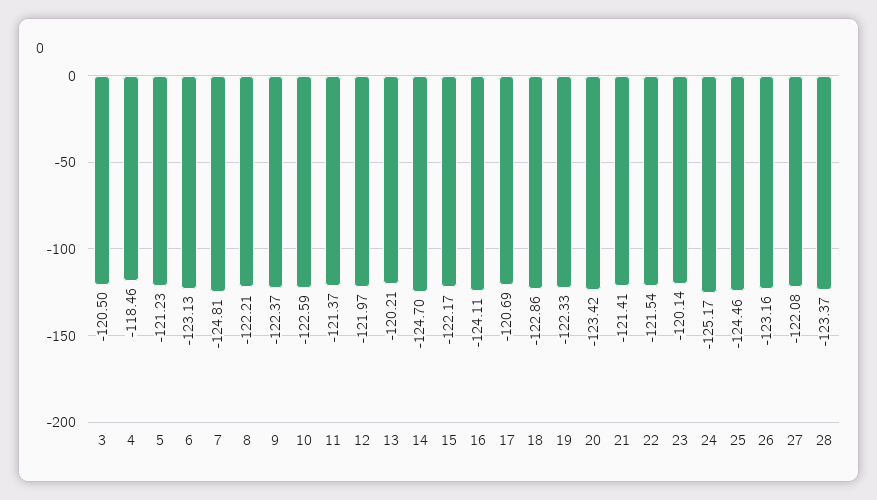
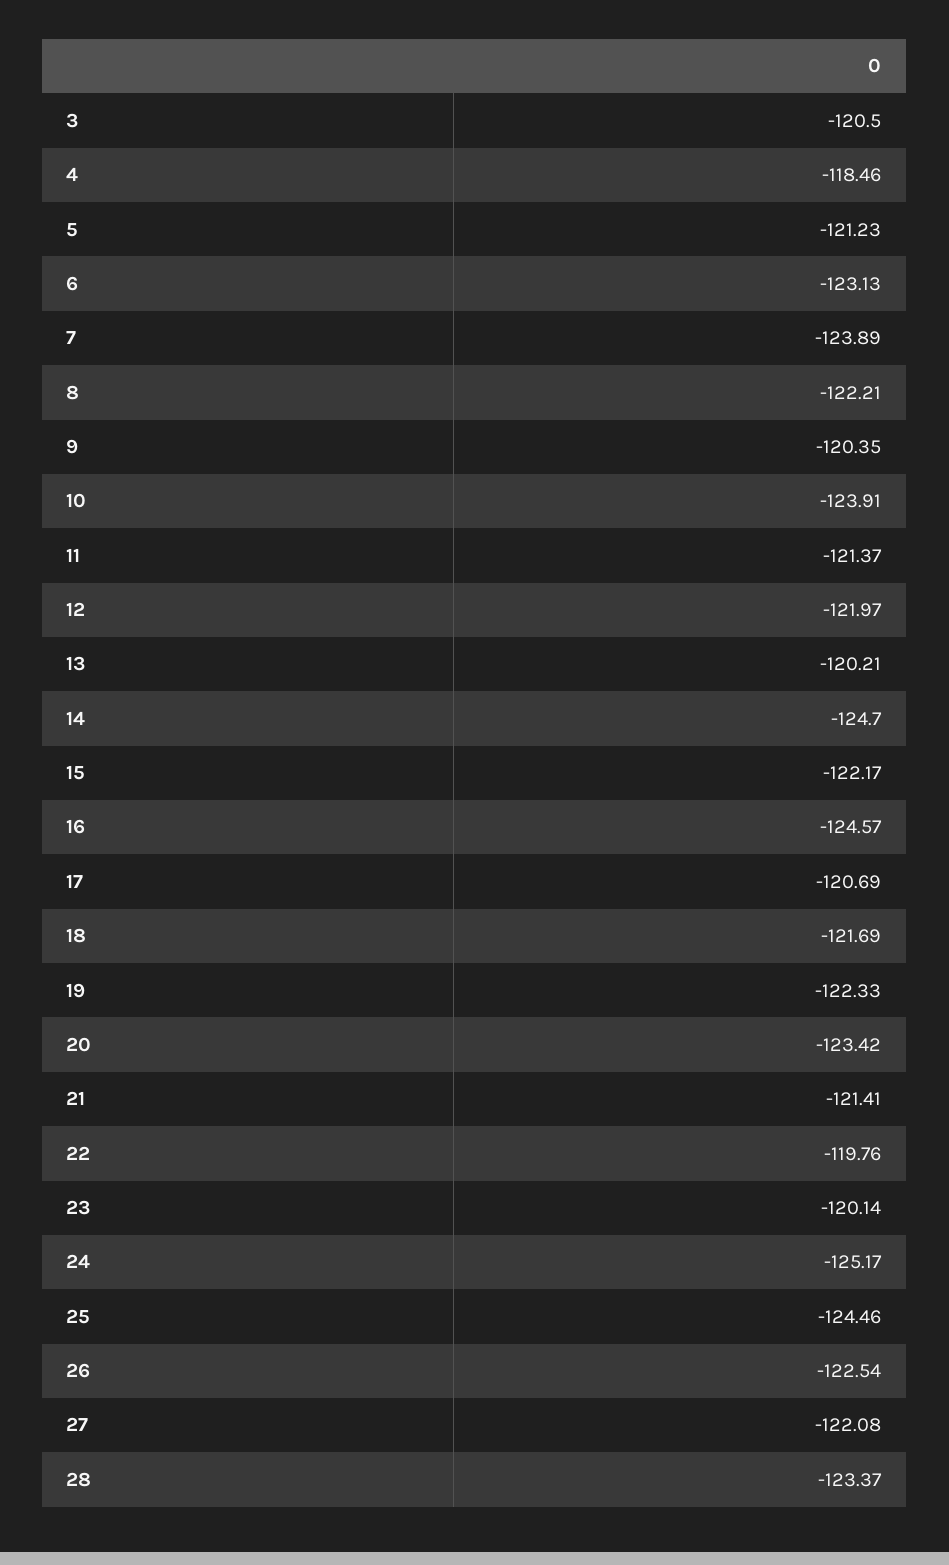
7: -124.81 -> -123.89
9: -122.37 -> -120.35
10: -122.59 -> -123.91
16: -124.11 -> -124.57
18: -122.86 -> -121.69
22: -121.54 -> -119.76
26: -123.16 -> -122.54

